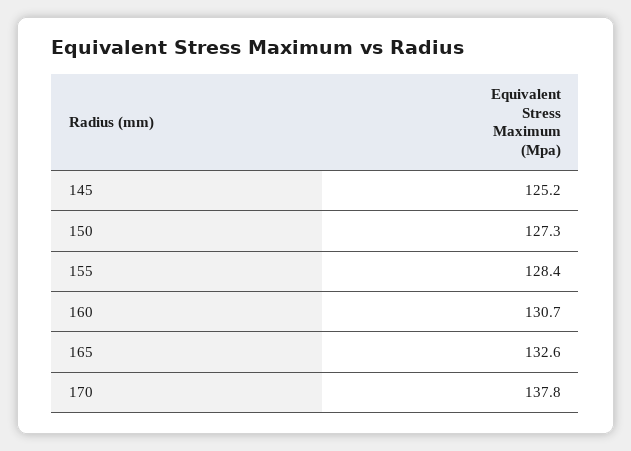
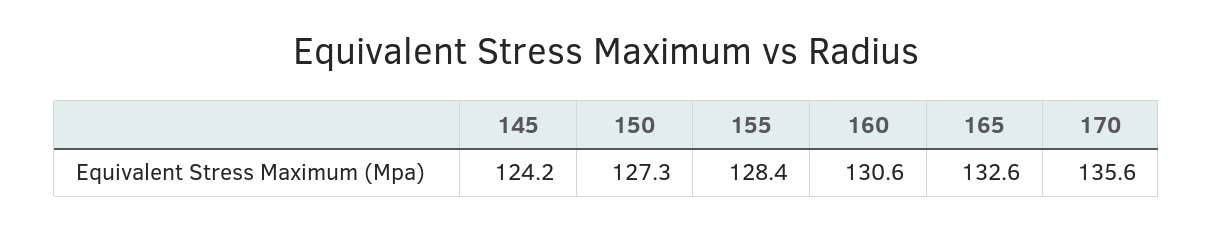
145: 125.2 -> 124.2
160: 130.7 -> 130.6
170: 137.8 -> 135.6

